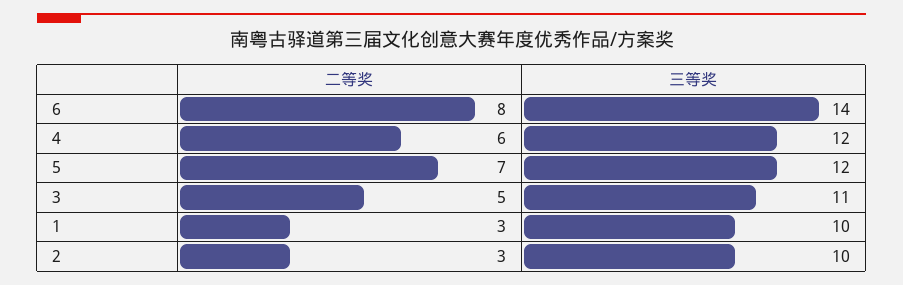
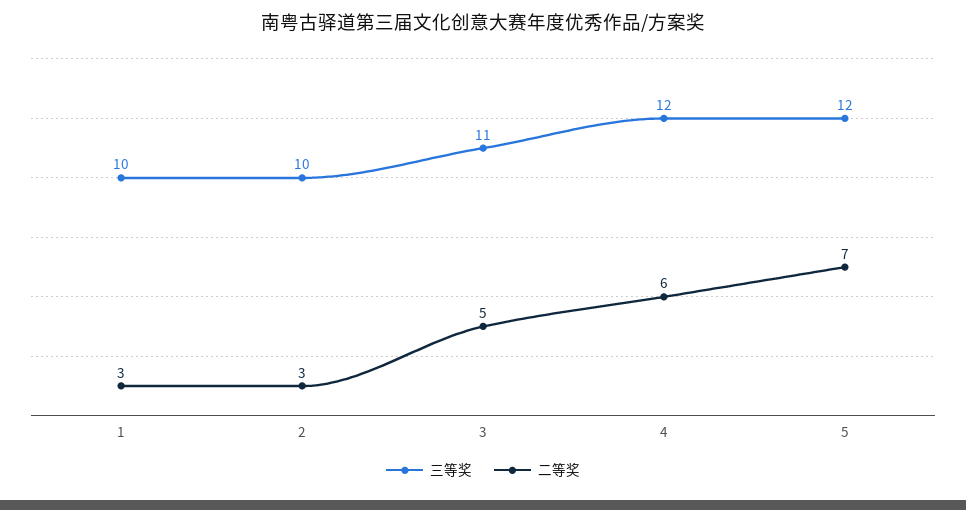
二等奖, 6: 8 -> none
三等奖, 6: 14 -> none

